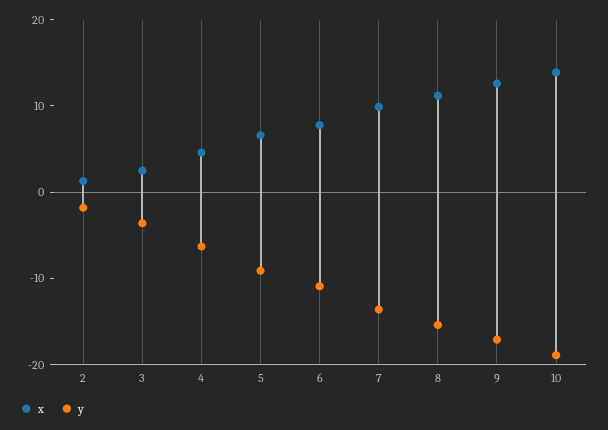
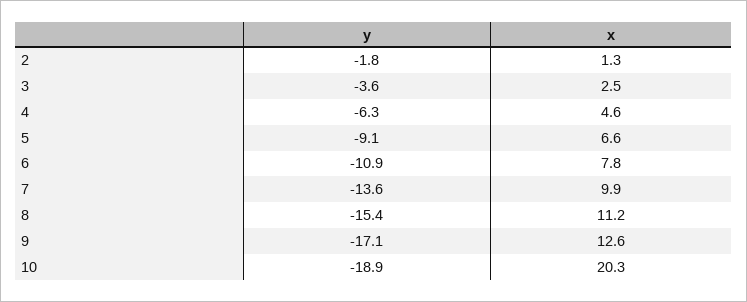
x, 10: 14 -> 20.3

